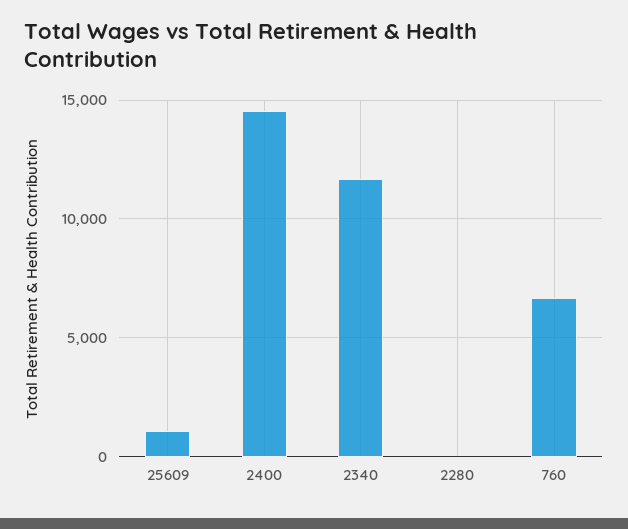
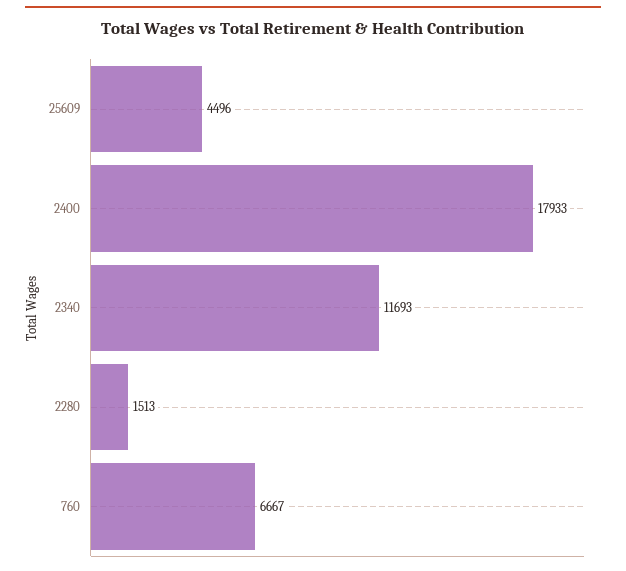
25609: 1000 -> 4496
2400: 14500 -> 17933
2280: 0 -> 1513

